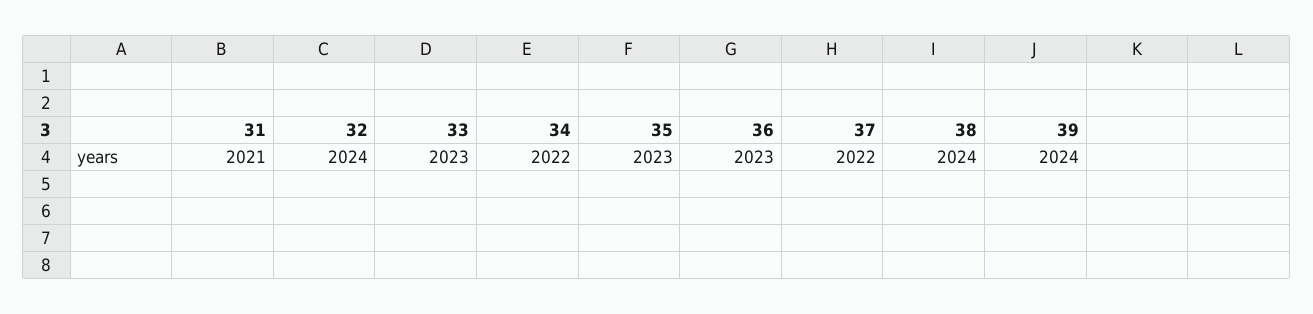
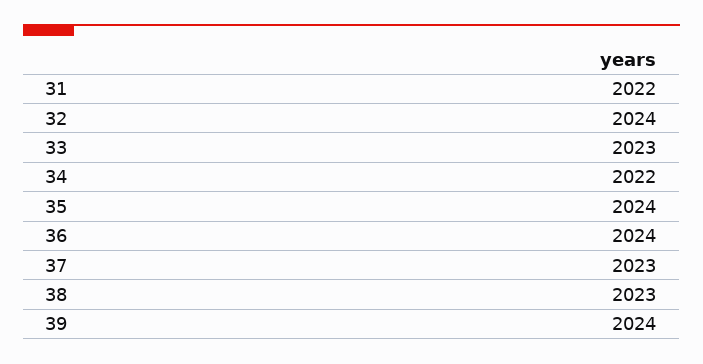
31: 2021 -> 2022
35: 2023 -> 2024
36: 2023 -> 2024
37: 2022 -> 2023
38: 2024 -> 2023

